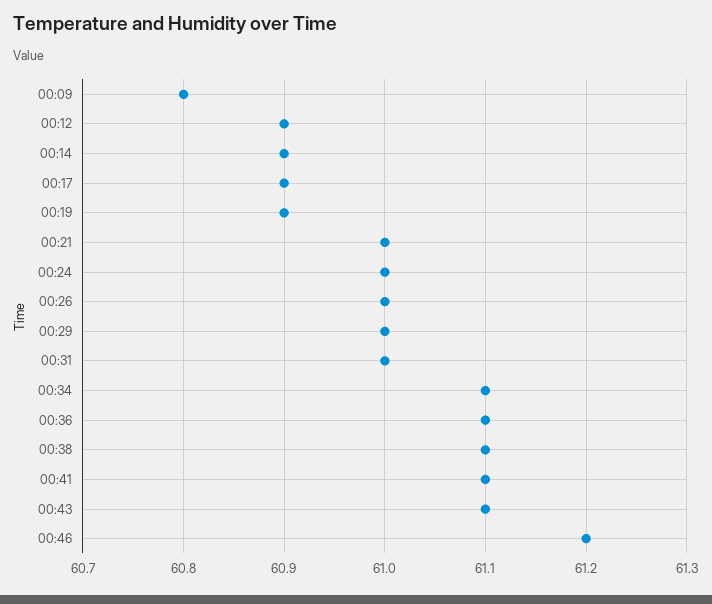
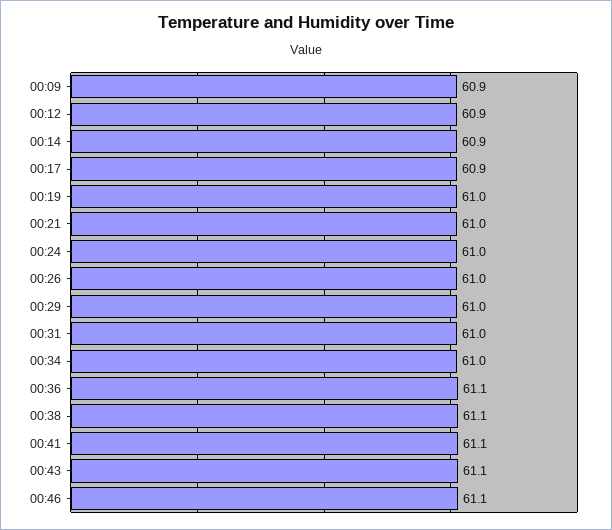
00:09: 60.8 -> 60.9
00:19: 60.9 -> 61
00:34: 61.1 -> 61
00:46: 61.2 -> 61.1

